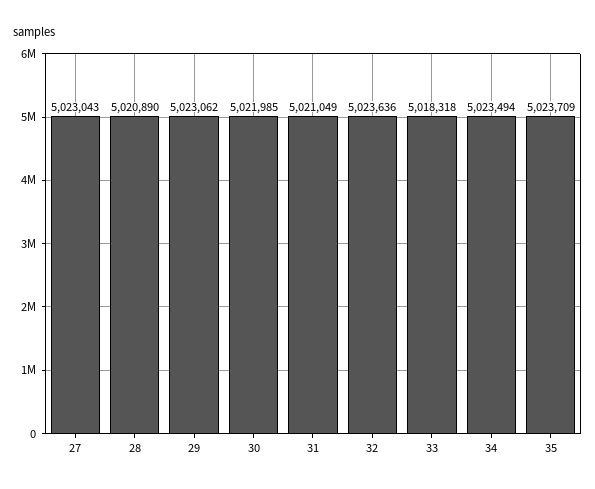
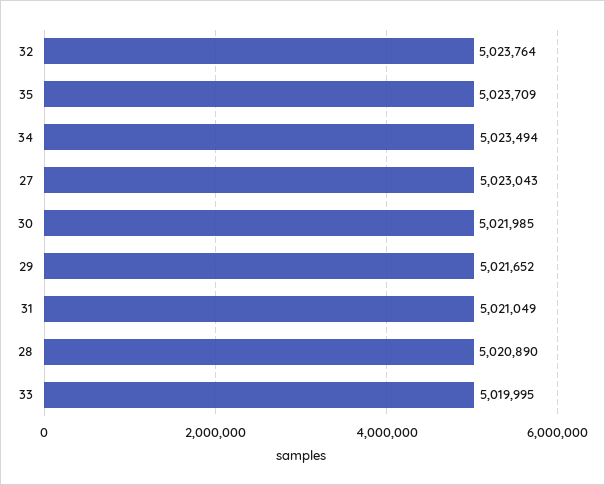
29: 5023062 -> 5021652
32: 5023636 -> 5023764
33: 5018318 -> 5019995

